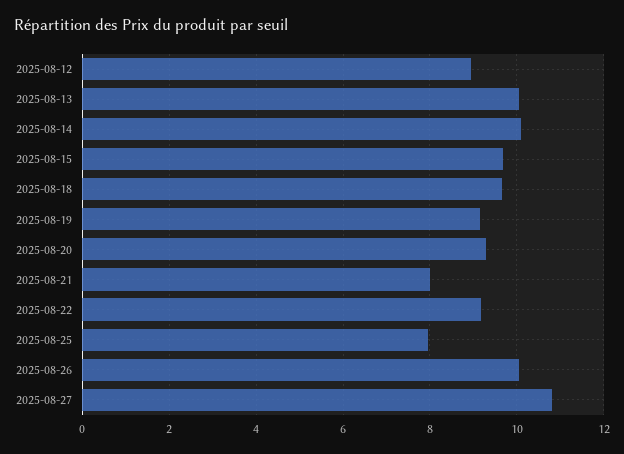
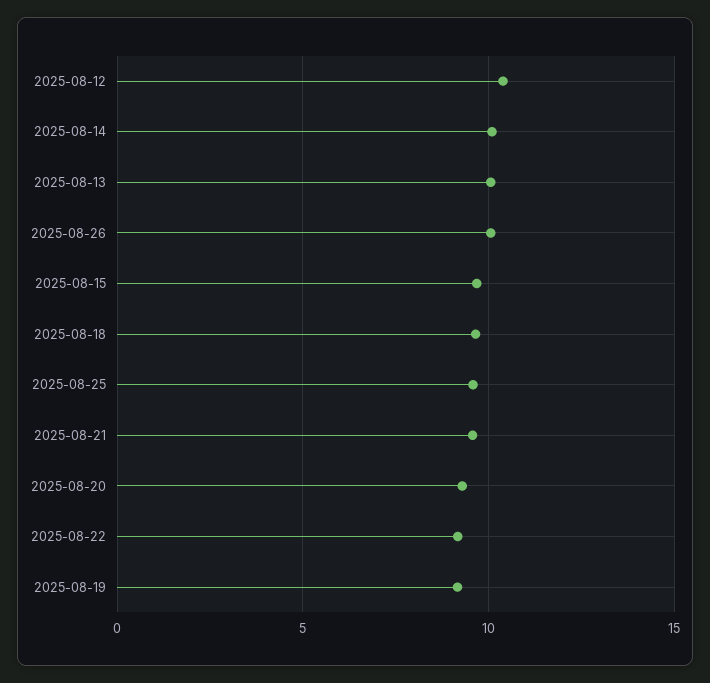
2025-08-12: 9 -> 10.5
2025-08-21: 8 -> 9.5
2025-08-25: 8 -> 9.5
2025-08-27: 10.8 -> none

